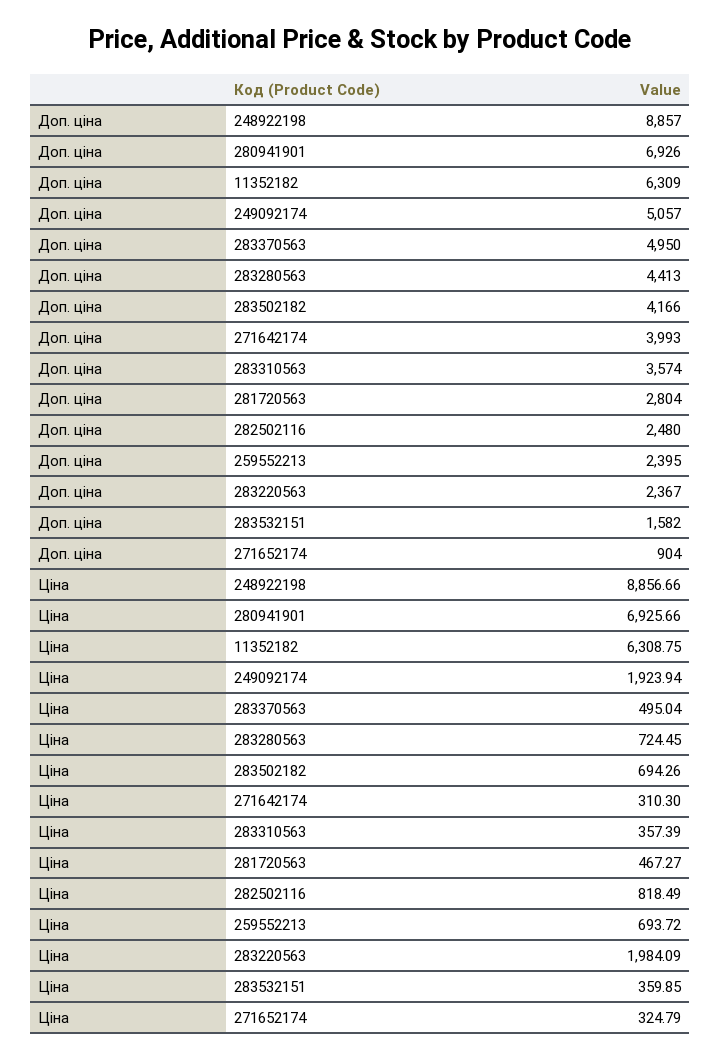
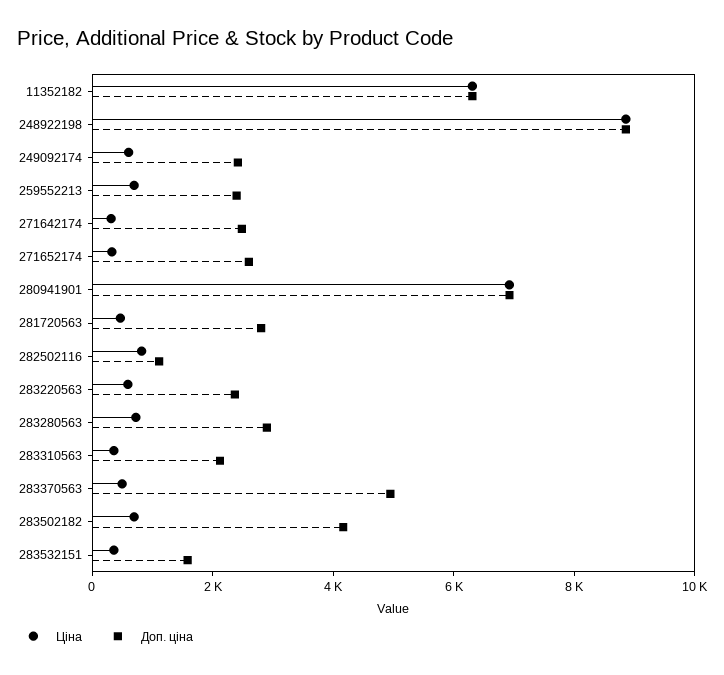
Доп. ціна, 249092174: 5057 -> 2500
Доп. ціна, 283280563: 4413 -> 3000
Доп. ціна, 271642174: 3993 -> 2500
Доп. ціна, 283310563: 3574 -> 2000
Доп. ціна, 282502116: 2480 -> 1000
Доп. ціна, 271652174: 904 -> 2500
Ціна, 249092174: 1923.94 -> 500
Ціна, 283220563: 1984.09 -> 500

